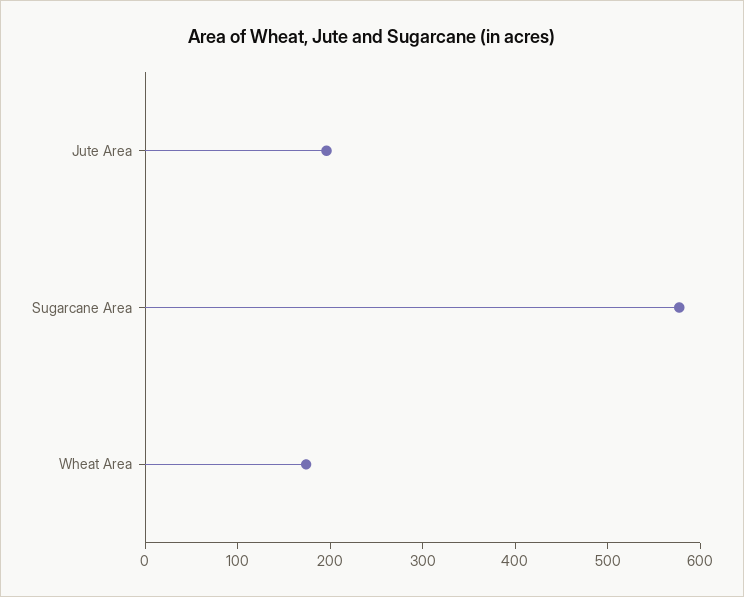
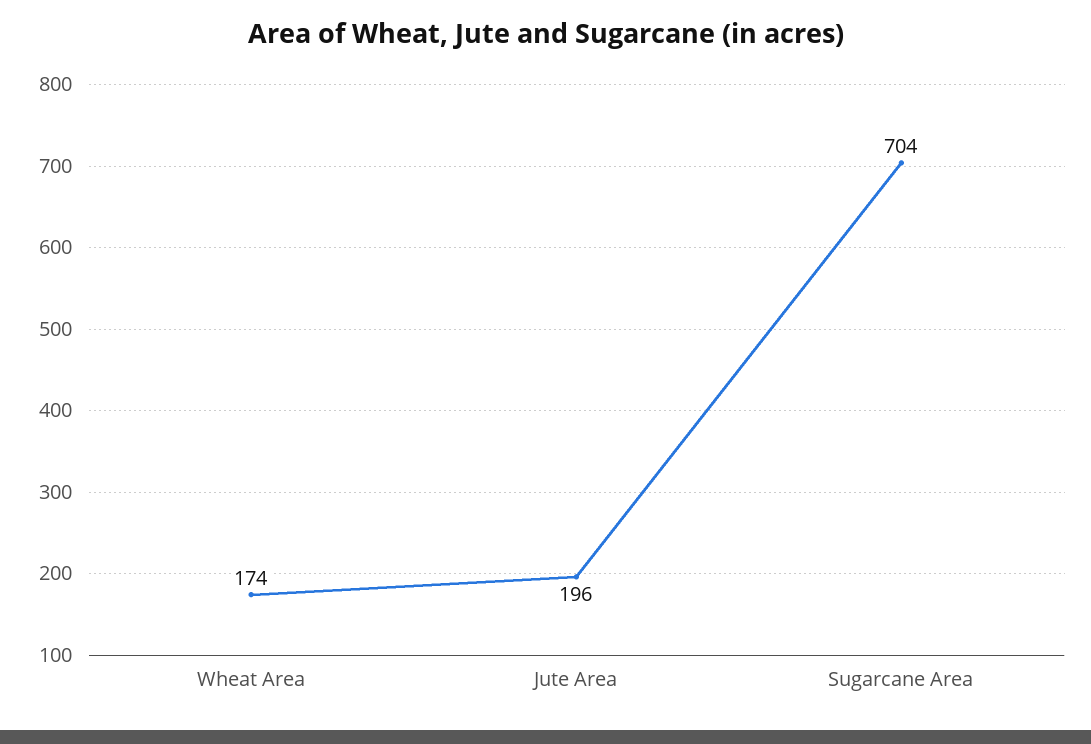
Sugarcane Area: 580 -> 704

